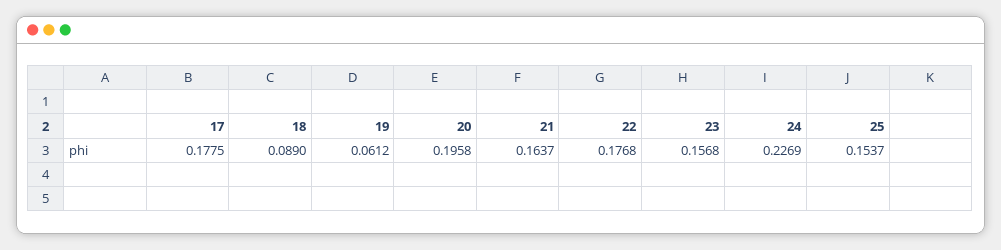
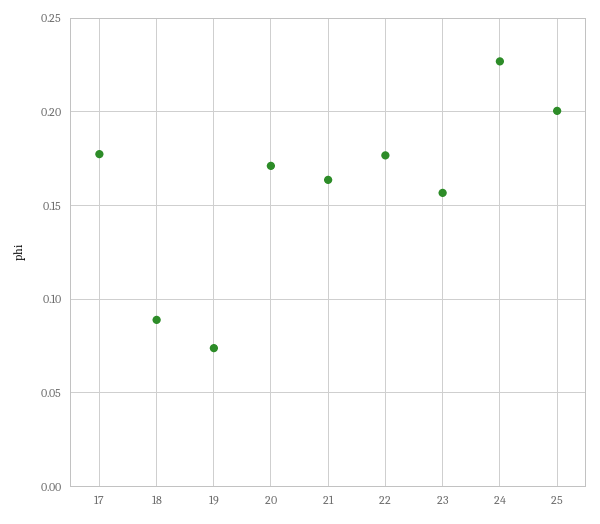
19: 0.0612 -> 0.075
20: 0.1958 -> 0.17
25: 0.1537 -> 0.2

